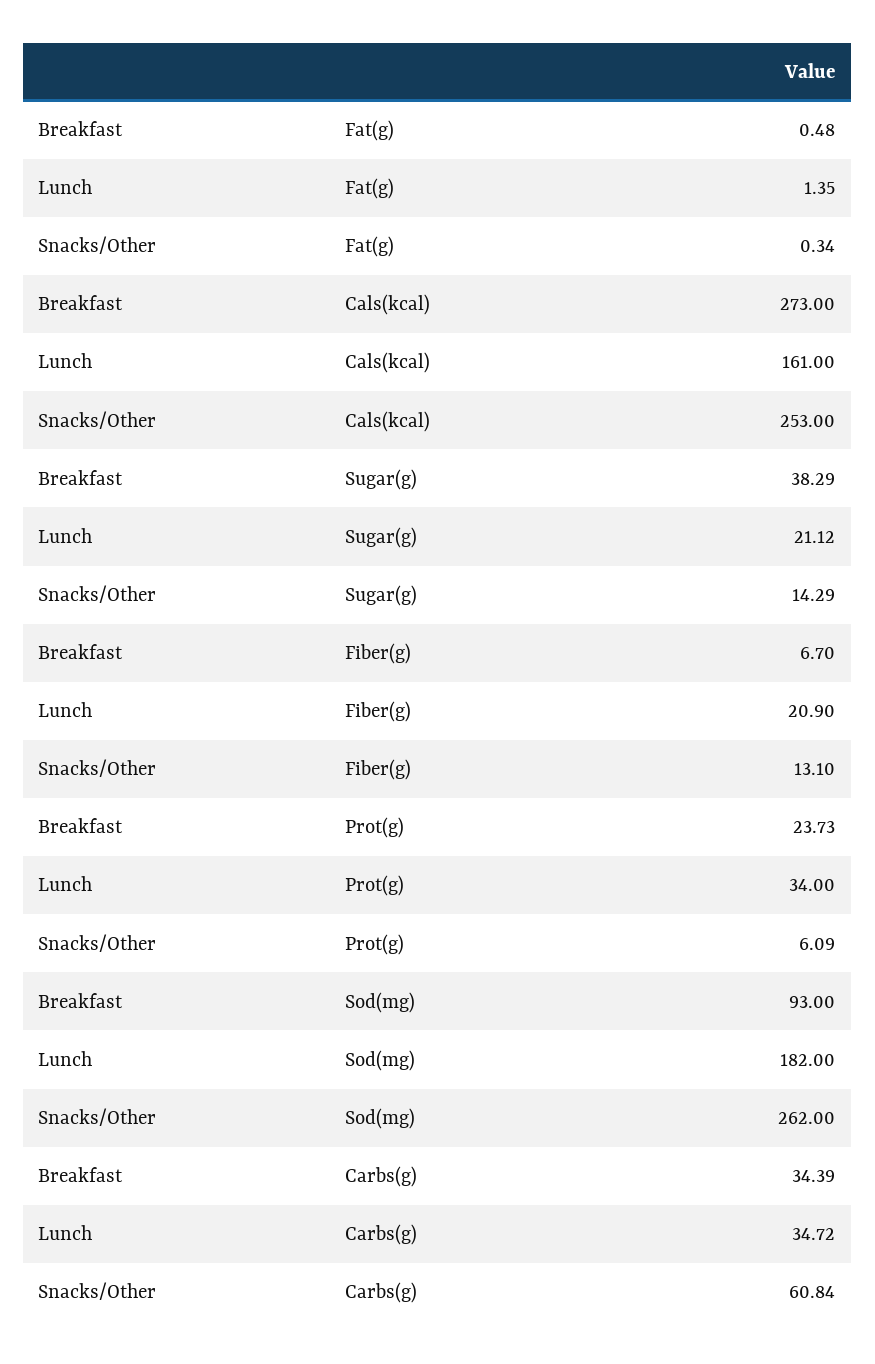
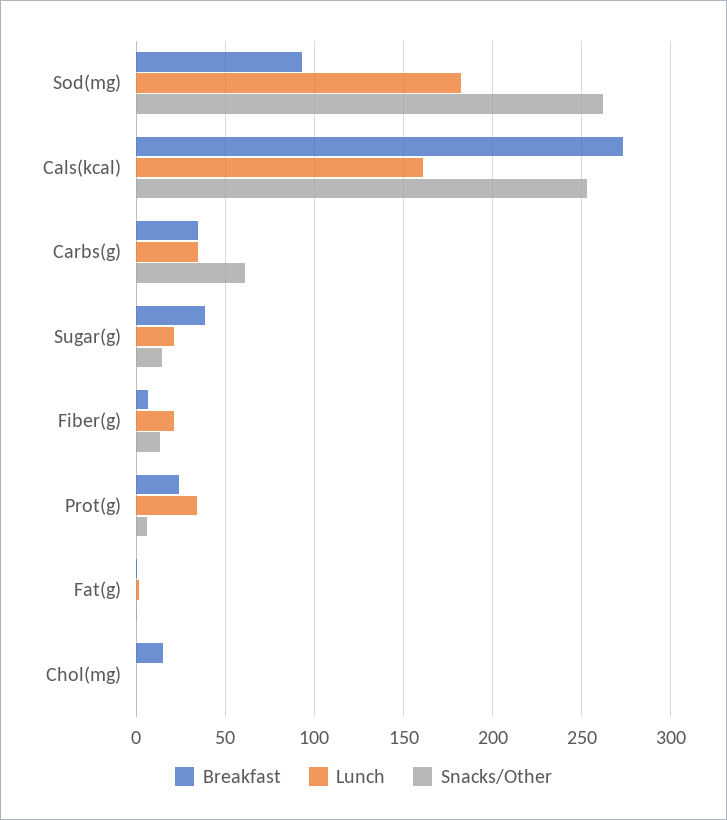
Breakfast, Chol(mg): none -> 15
Lunch, Chol(mg): none -> 0
Snacks/Other, Chol(mg): none -> 0

